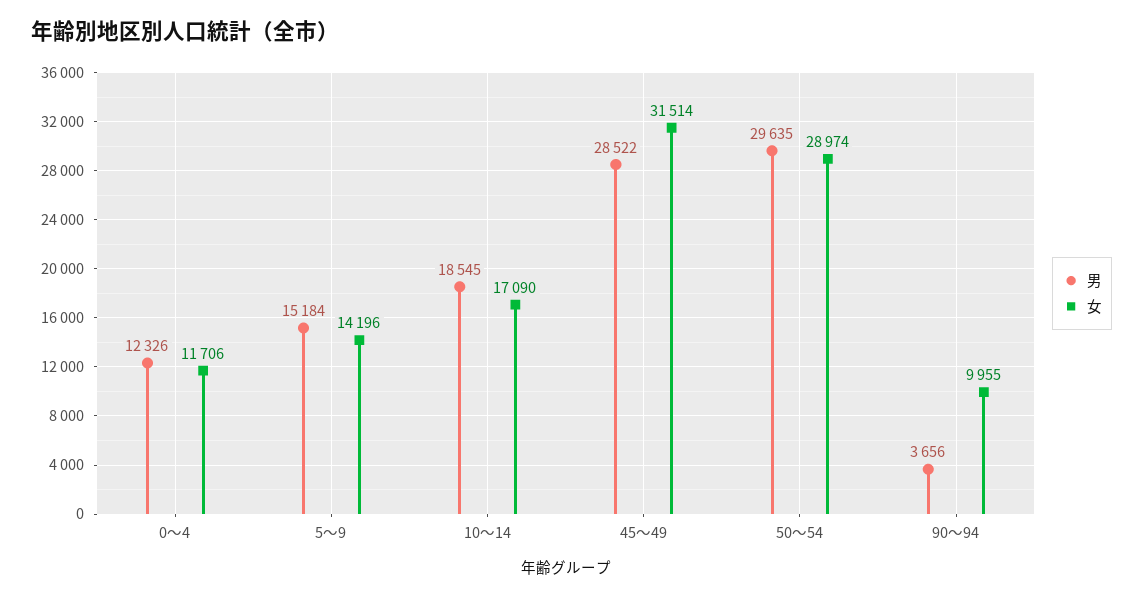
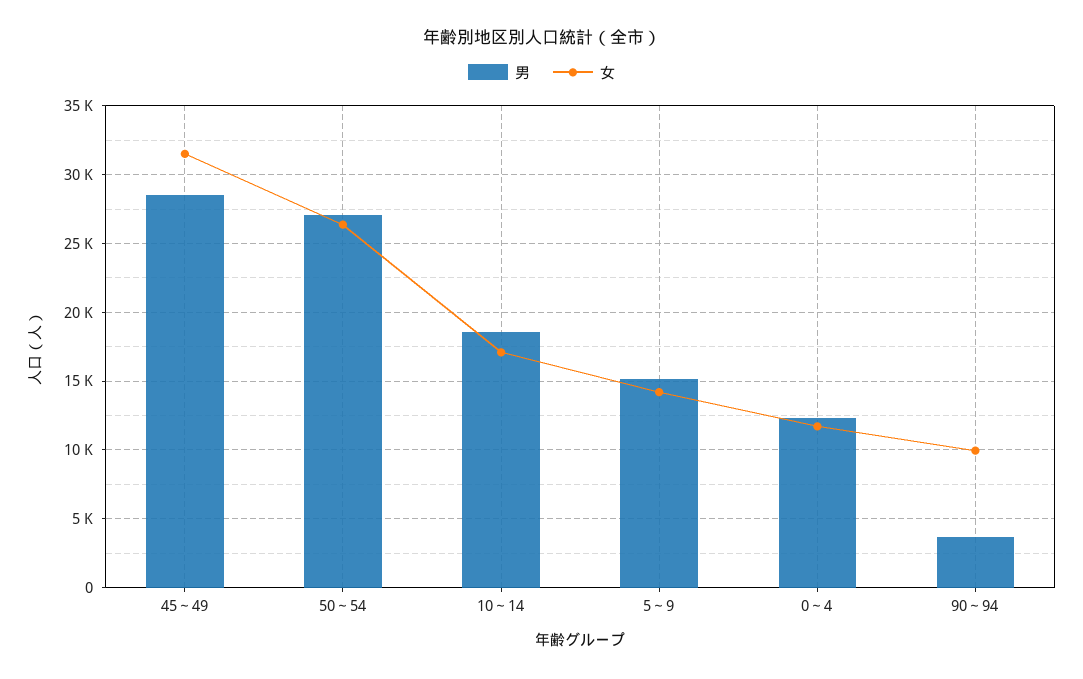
男, 50～54: 29635 -> 27000
女, 50～54: 28974 -> 26500

